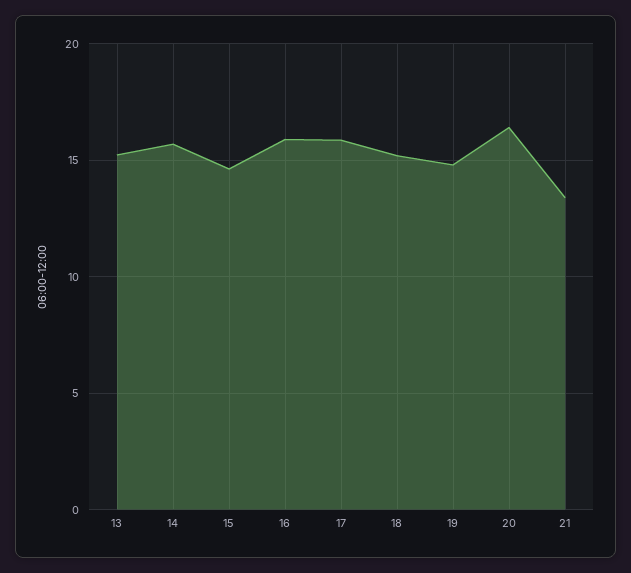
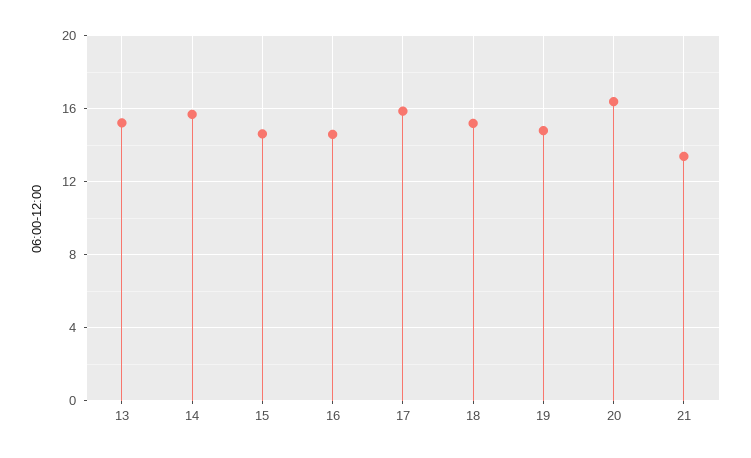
16: 16 -> 14.5

